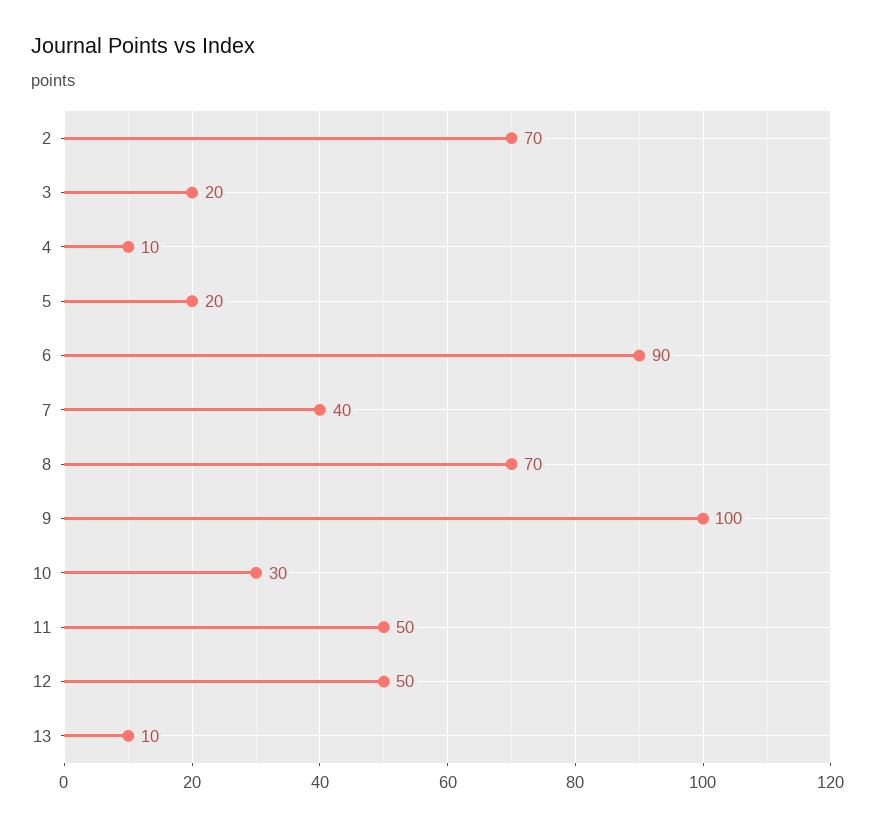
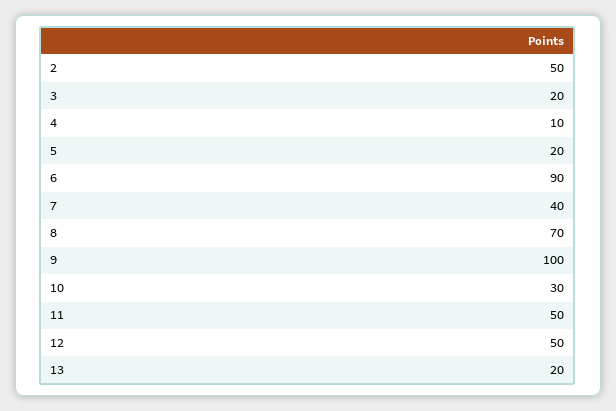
2: 70 -> 50
13: 10 -> 20

